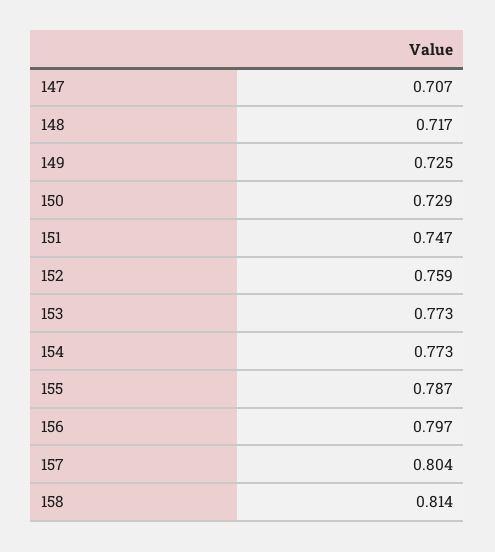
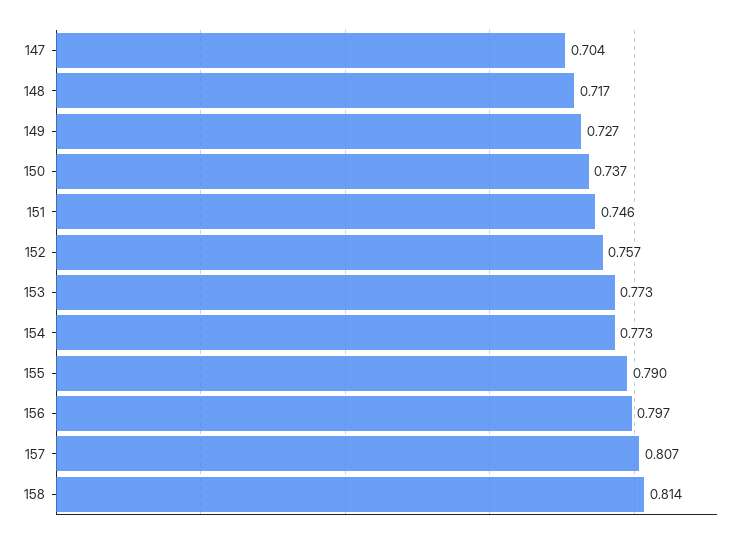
147: 0.707 -> 0.704
149: 0.725 -> 0.727
150: 0.729 -> 0.737
151: 0.747 -> 0.746
152: 0.759 -> 0.757
155: 0.787 -> 0.79
157: 0.804 -> 0.807

